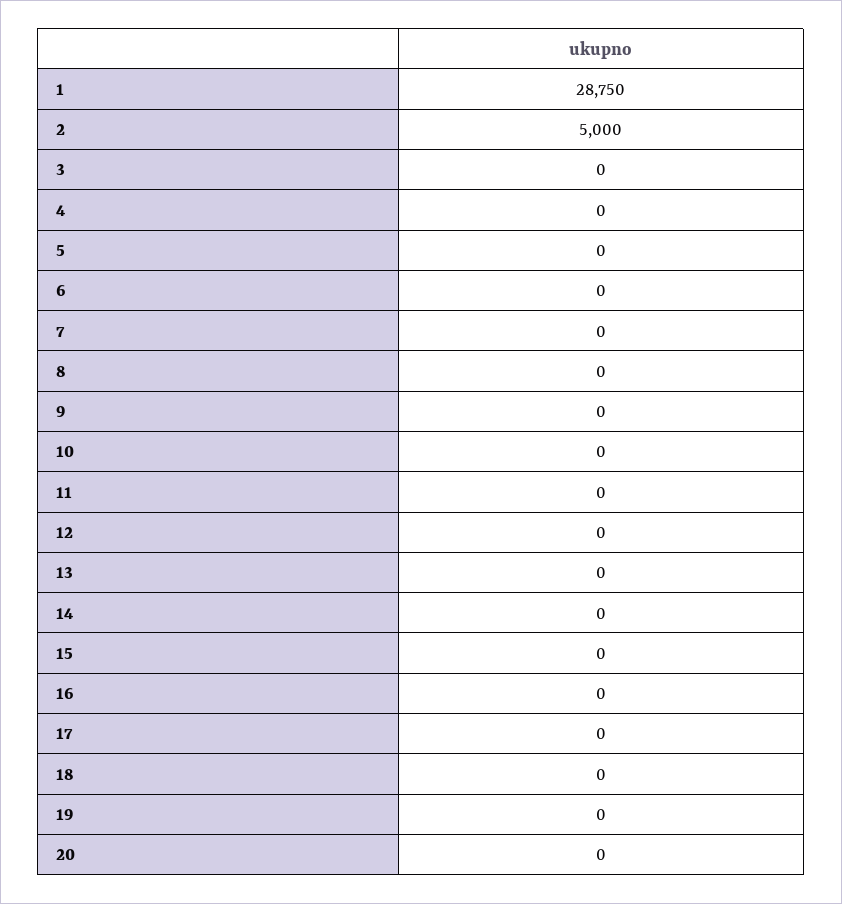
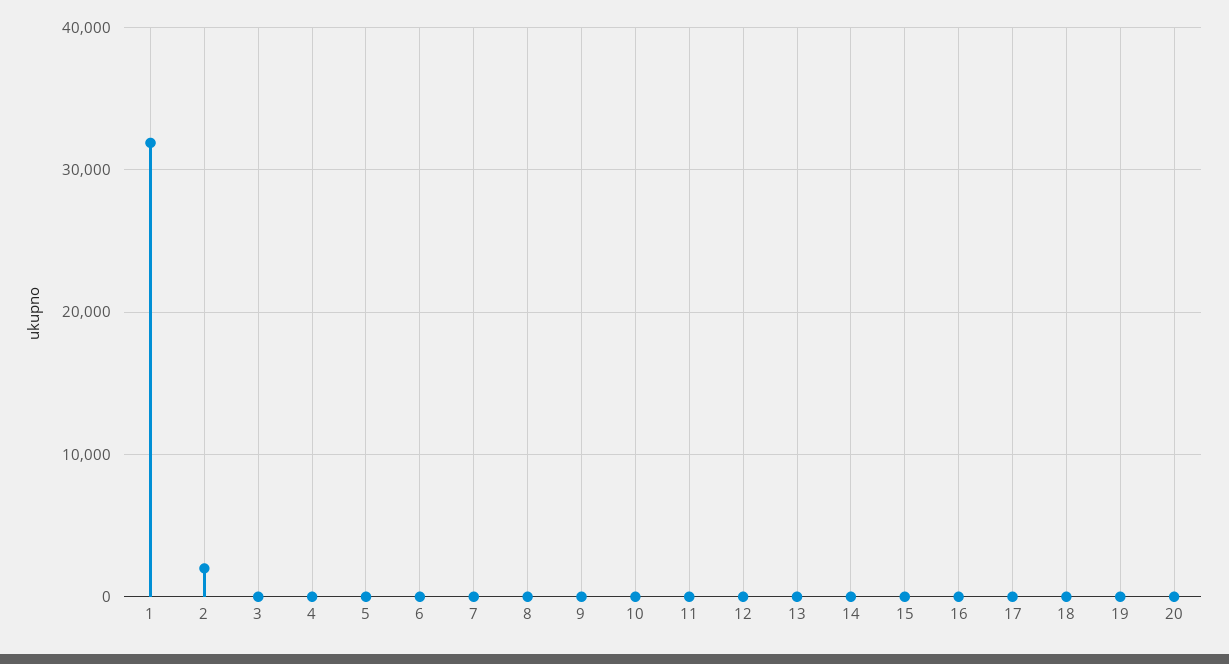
1: 28750 -> 32000
2: 5000 -> 2000

